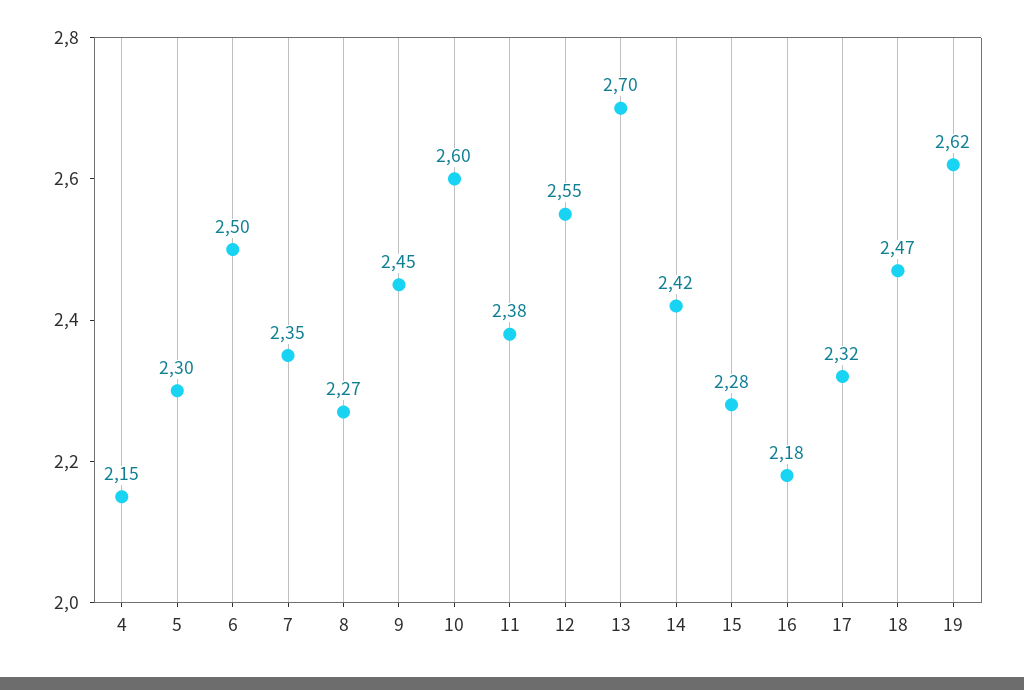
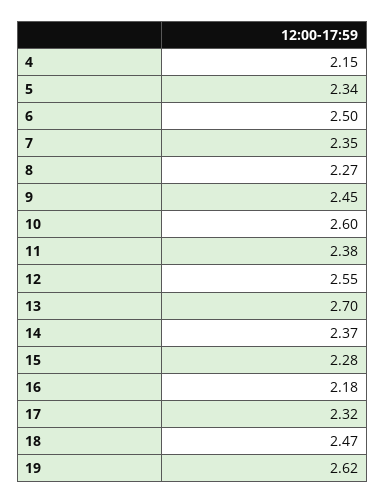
5: 2.3 -> 2.34
14: 2.42 -> 2.37

